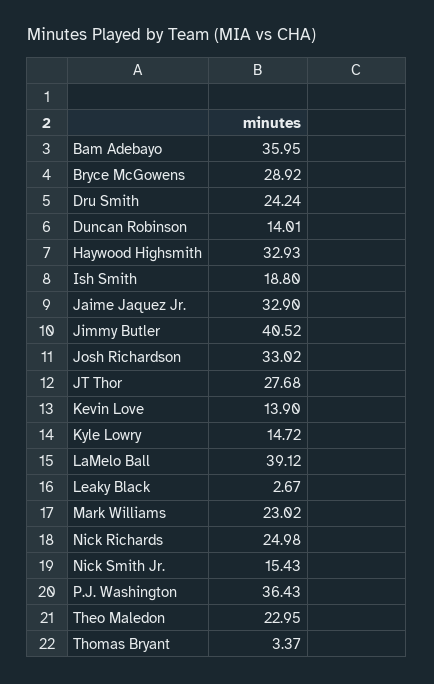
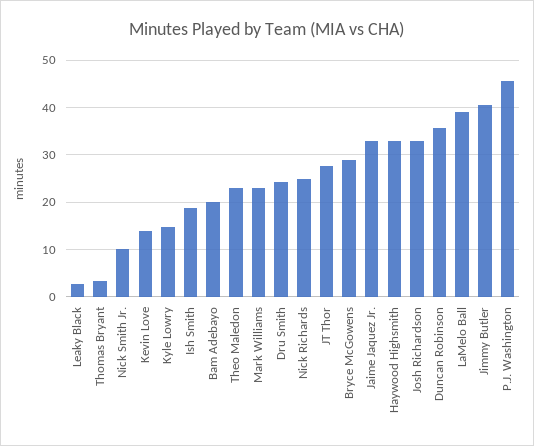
Bam Adebayo: 35.95 -> 20
Duncan Robinson: 14.01 -> 36
Nick Smith Jr.: 15.43 -> 10
P.J. Washington: 36.43 -> 46

